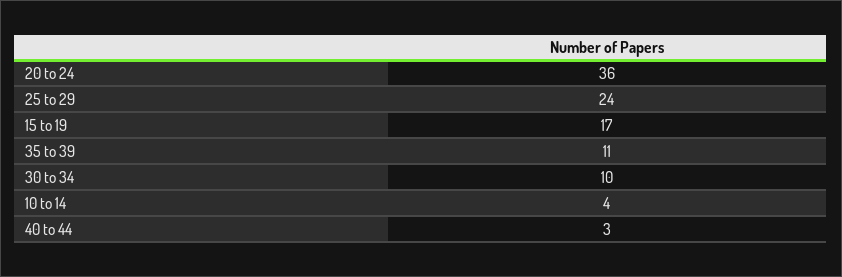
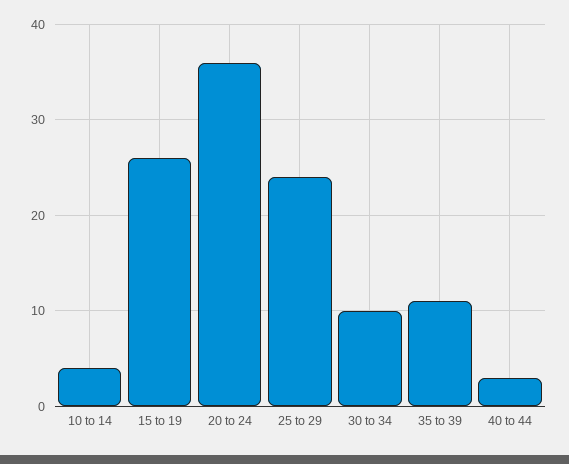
15 to 19: 17 -> 26

